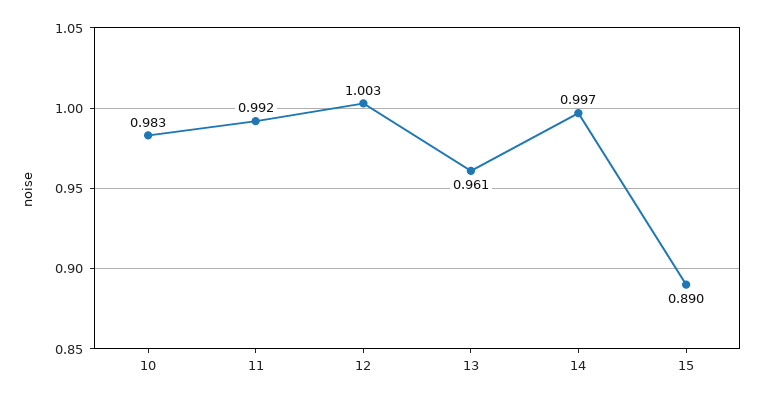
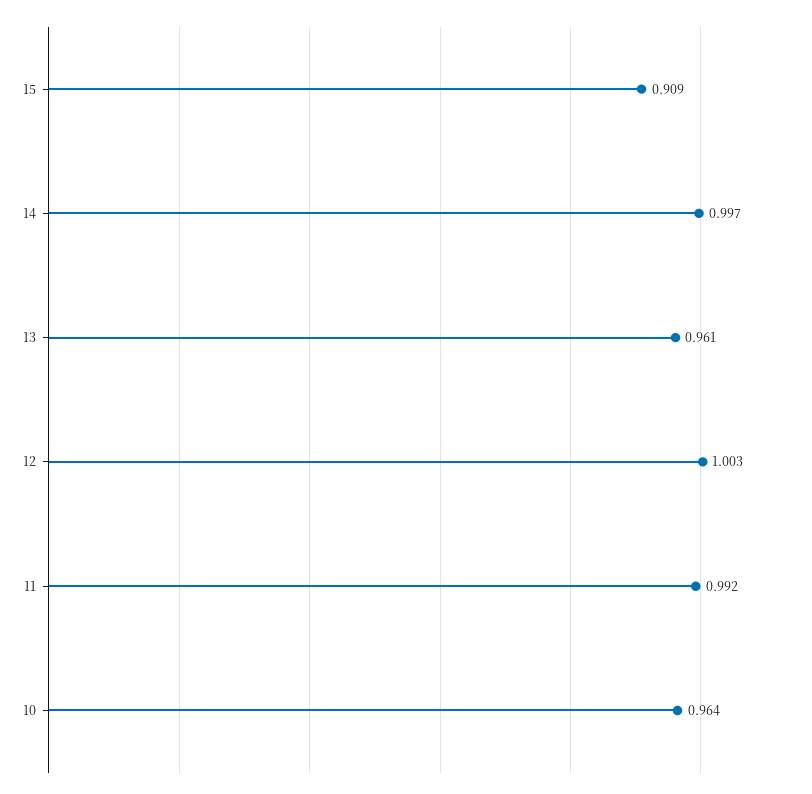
10: 0.983 -> 0.964
15: 0.89 -> 0.909

